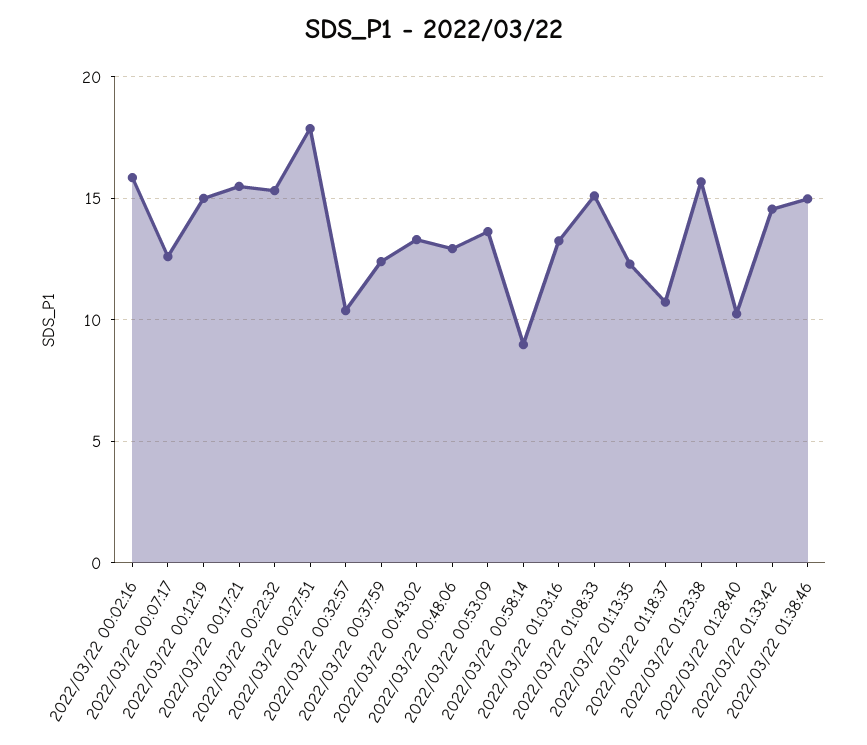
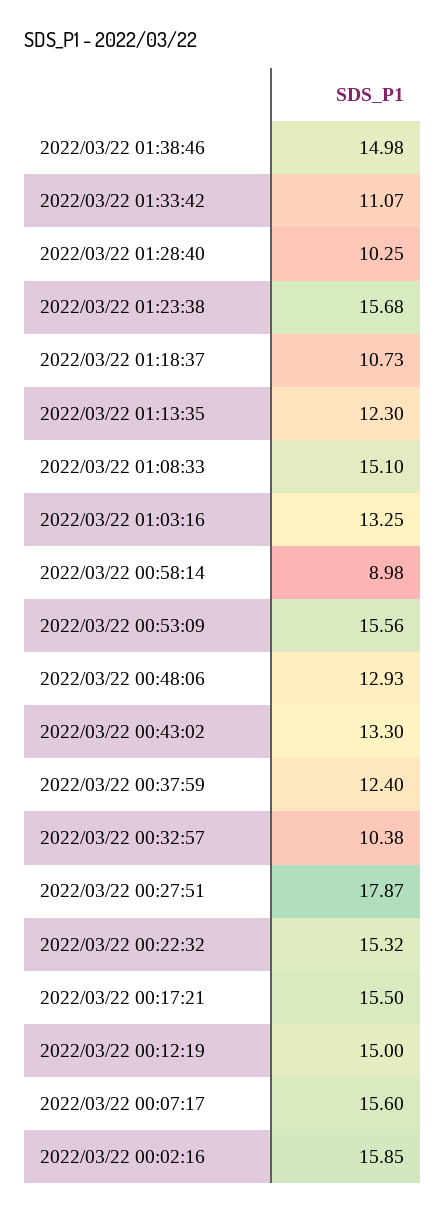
2022/03/22 00:07:17: 12.5 -> 15.6
2022/03/22 00:53:09: 13.5 -> 15.56
2022/03/22 01:33:42: 14.5 -> 11.07

